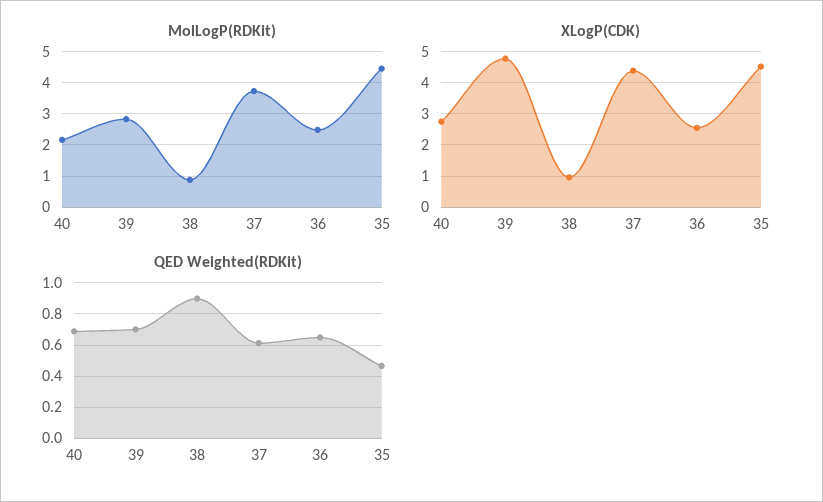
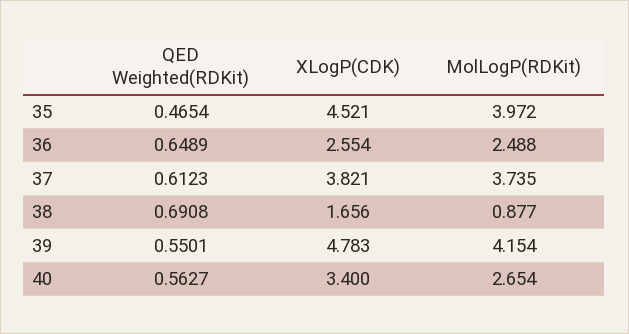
MolLogP(RDKit), 40: 2.2 -> 2.654
MolLogP(RDKit), 39: 2.8 -> 4.154
MolLogP(RDKit), 35: 4.4 -> 3.972
XLogP(CDK), 40: 2.8 -> 3.4
XLogP(CDK), 38: 1 -> 1.656
XLogP(CDK), 37: 4.4 -> 3.821
QED Weighted(RDKit), 40: 0.7 -> 0.5627
QED Weighted(RDKit), 39: 0.7 -> 0.5501
QED Weighted(RDKit), 38: 0.9 -> 0.6908

